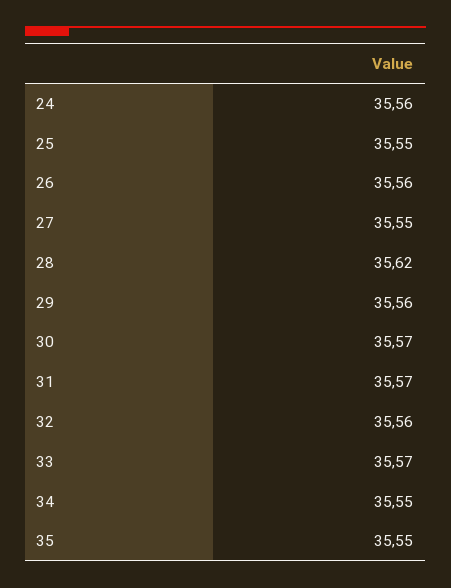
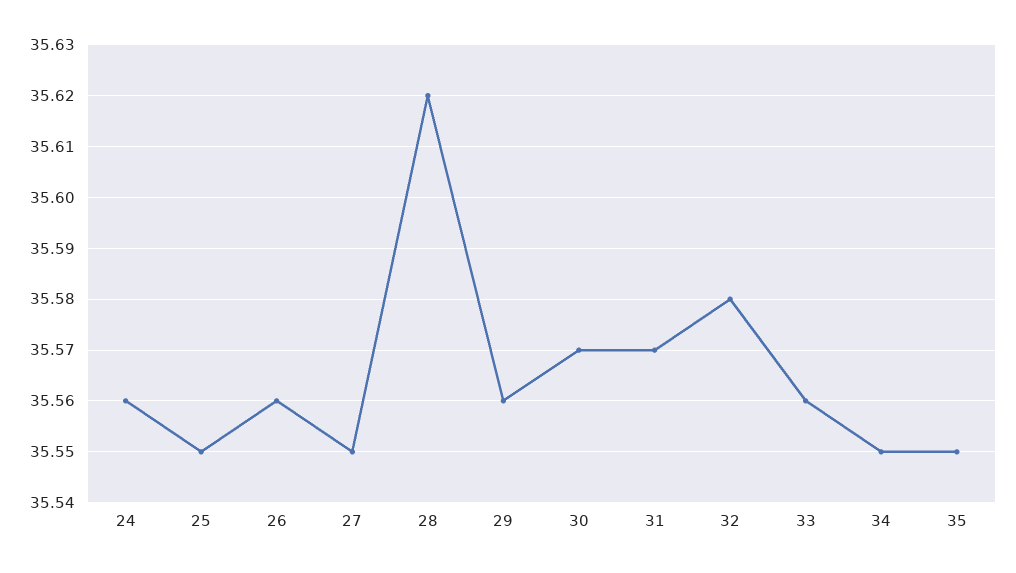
32: 35.56 -> 35.58
33: 35.57 -> 35.56

